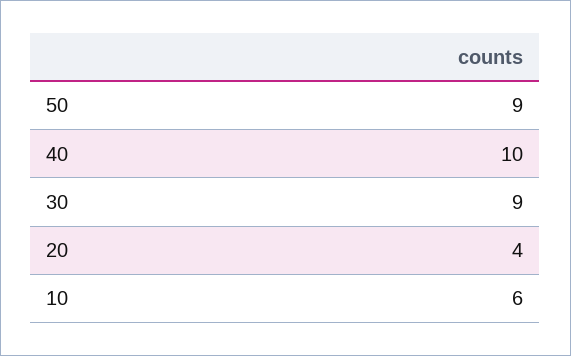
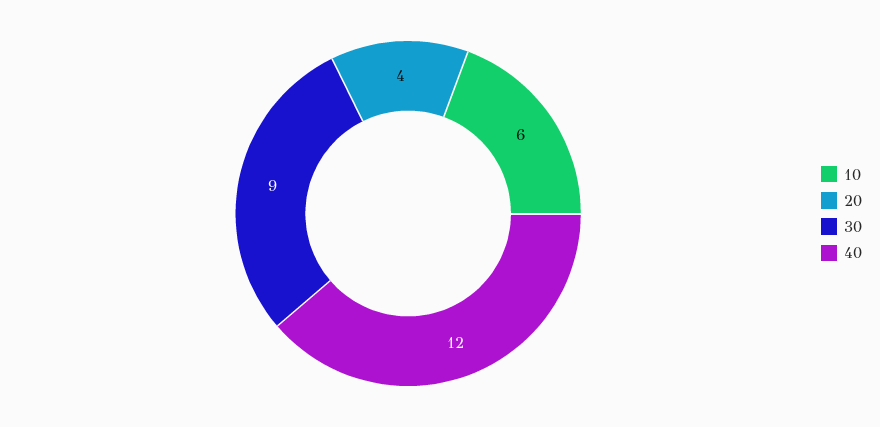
50: 9 -> none
40: 10 -> 12

